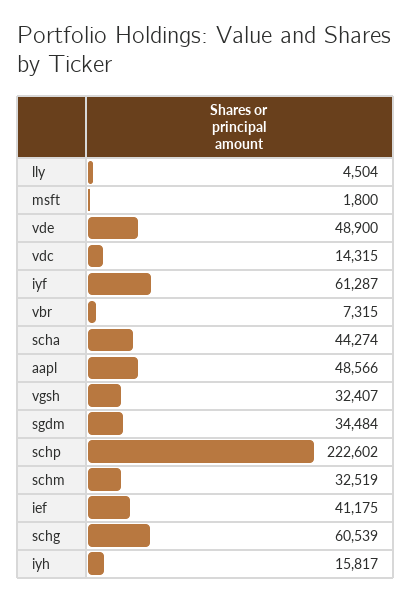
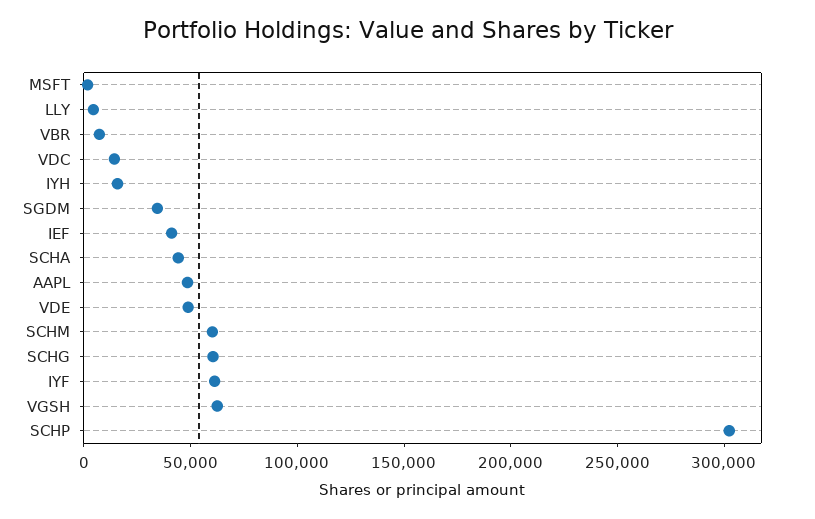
vgsh: 32407 -> 60000
schp: 222602 -> 300000
schm: 32519 -> 60000

